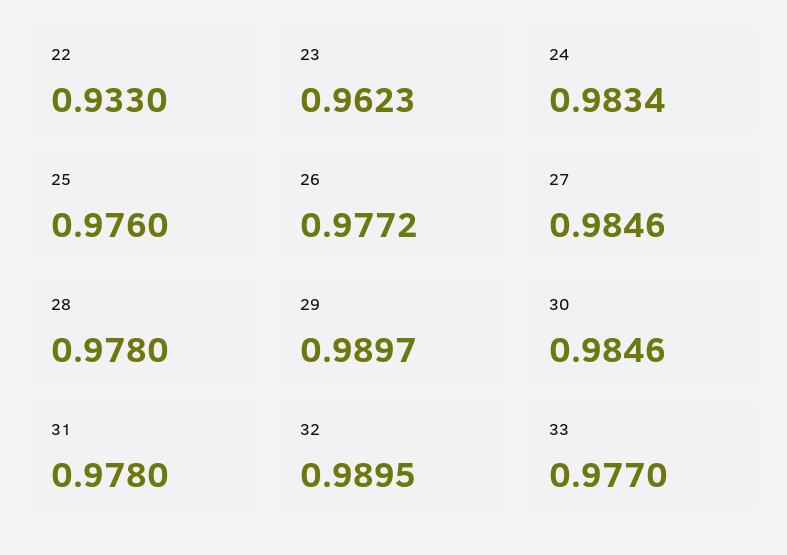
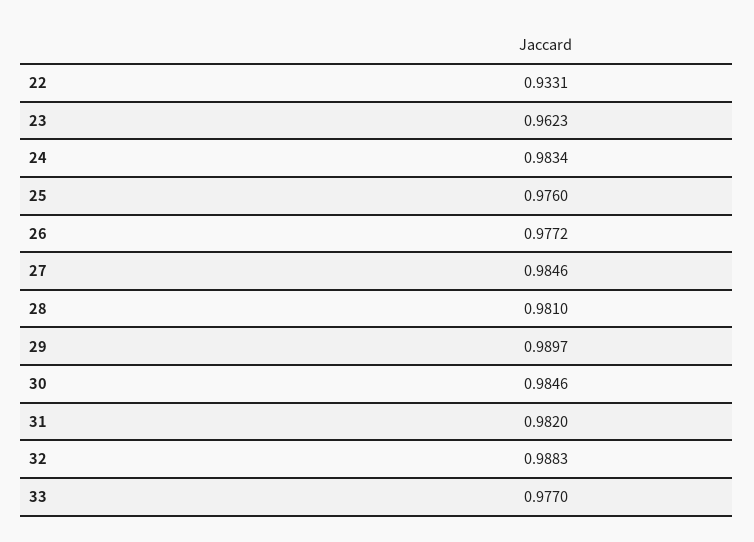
22: 0.933 -> 0.9331
28: 0.978 -> 0.981
31: 0.978 -> 0.982
32: 0.9895 -> 0.9883

